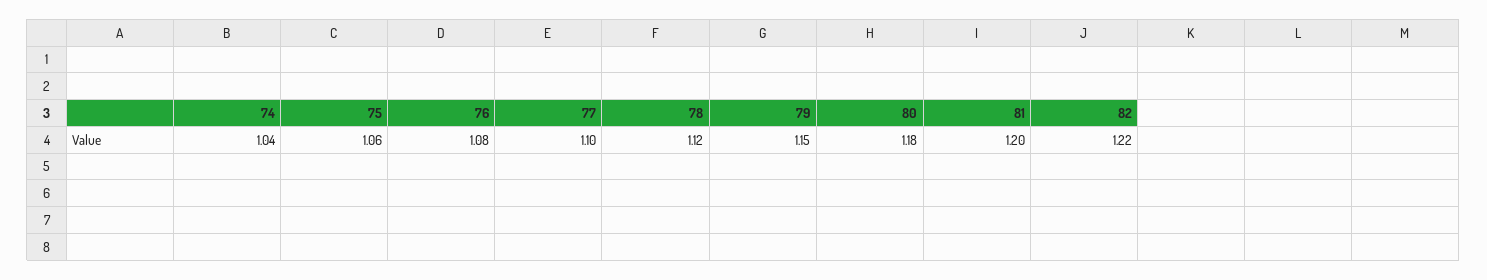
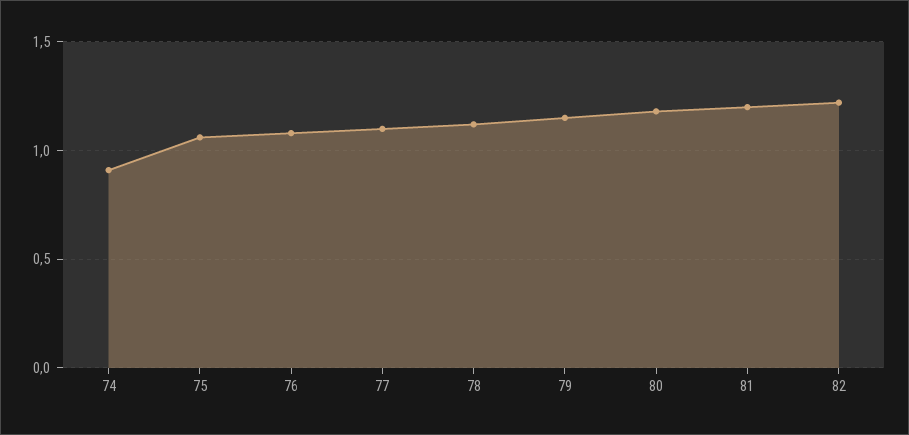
74: 1.04 -> 0.9

